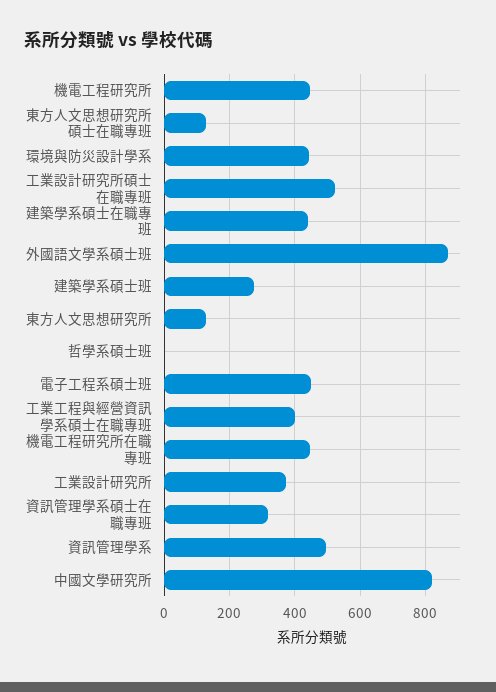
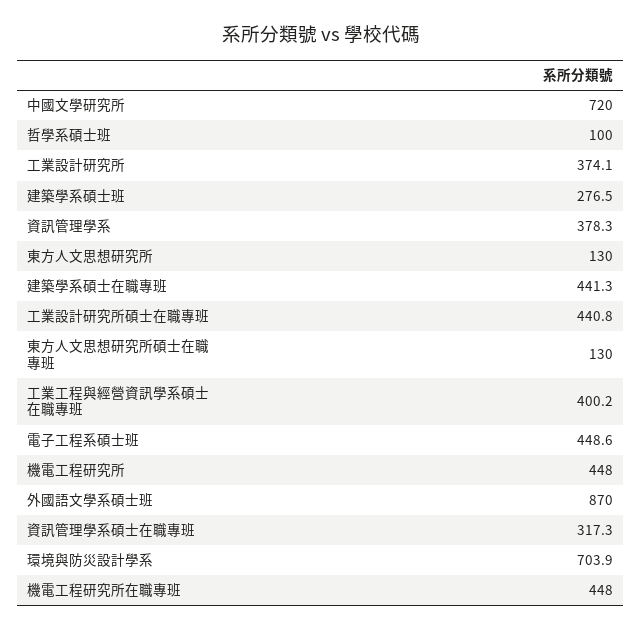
環境與防災設計學系: 440 -> 703.9
工業設計研究所碩士在職專班: 520 -> 440.8
哲學系碩士班: 0 -> 100
資訊管理學系: 500 -> 378.3
中國文學研究所: 820 -> 720

